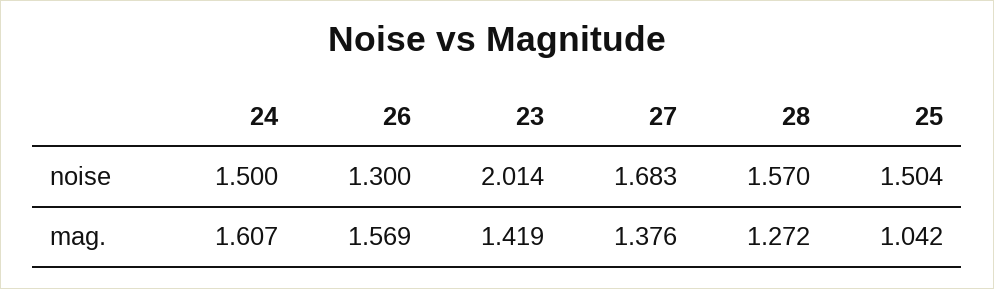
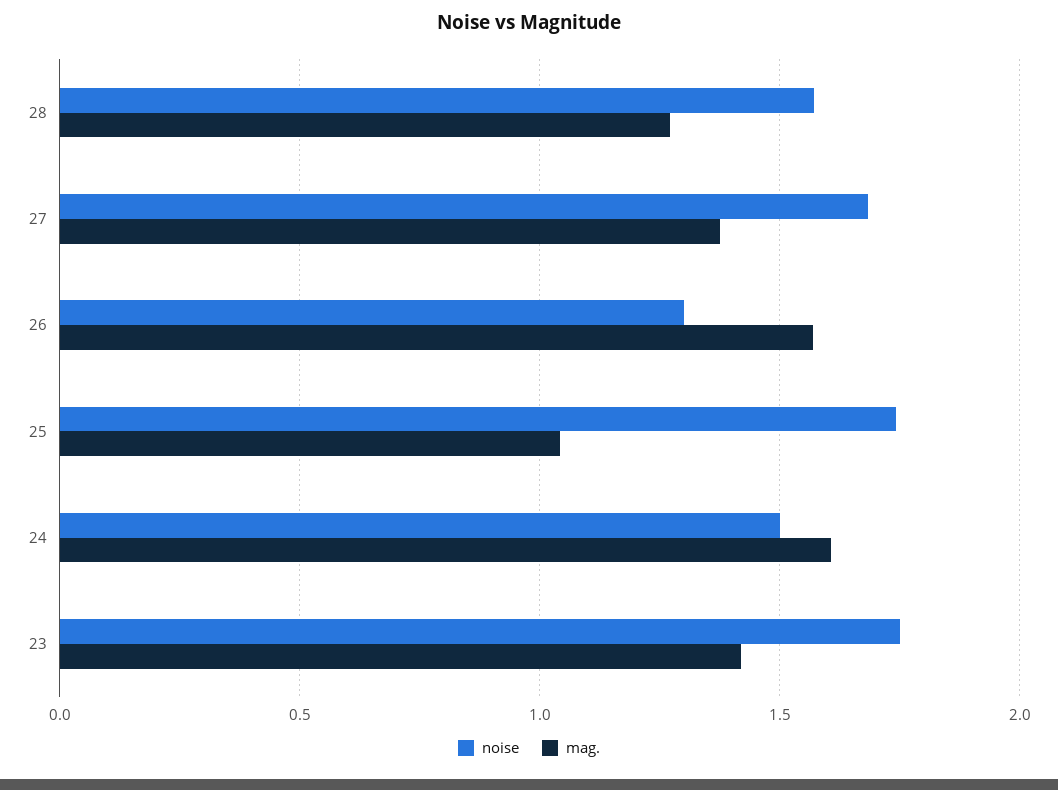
noise, 23: 2.014 -> 1.75
noise, 25: 1.504 -> 1.75

